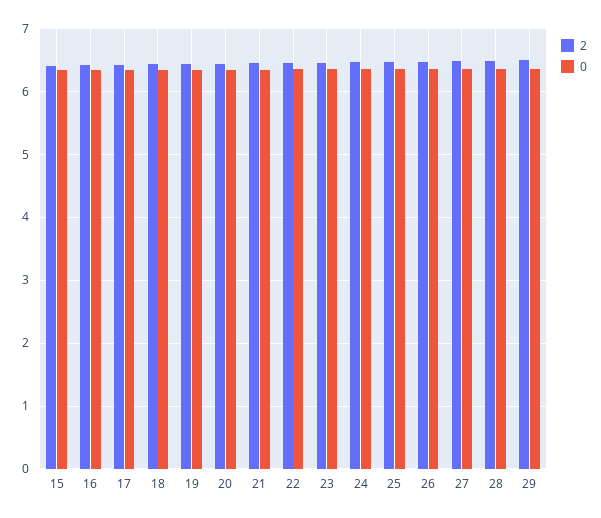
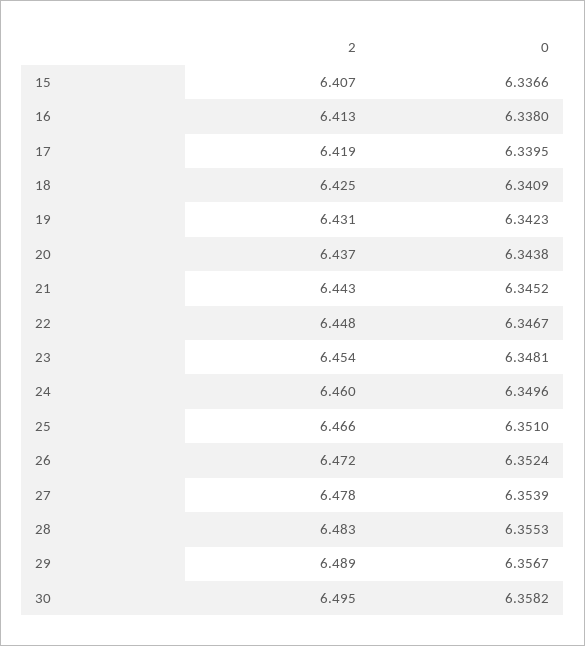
2, 30: none -> 6.495
0, 30: none -> 6.3582

